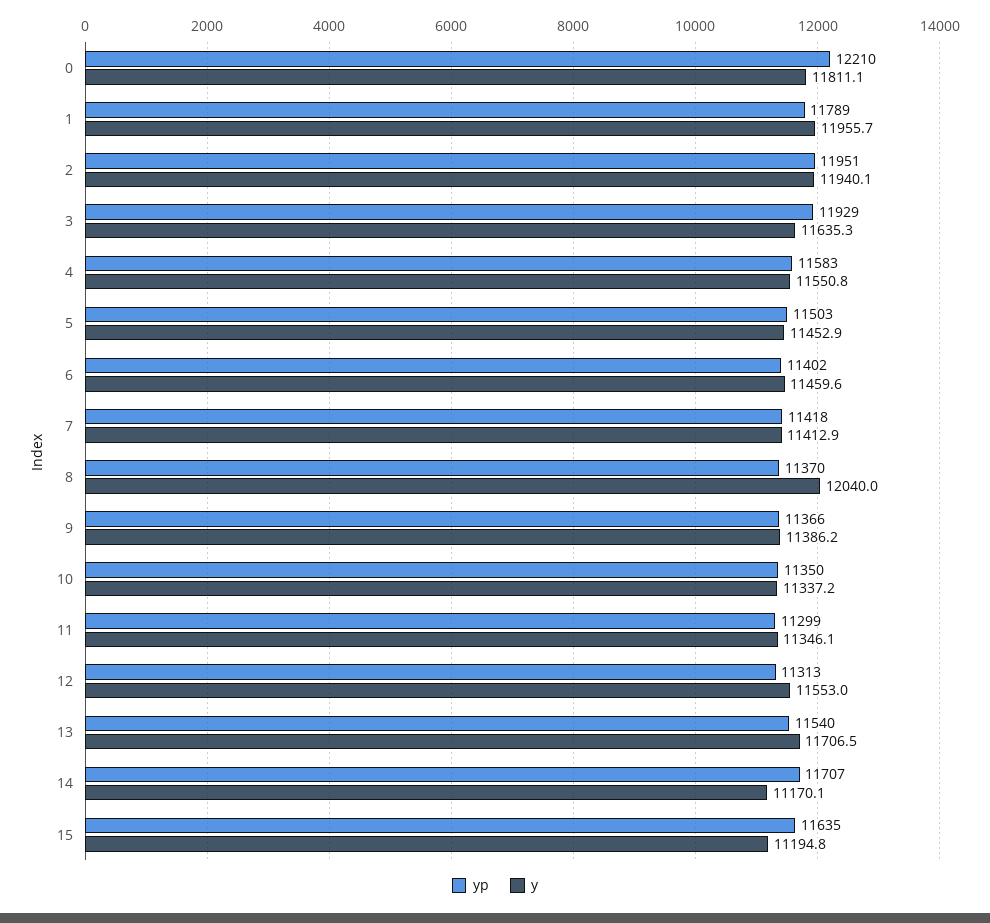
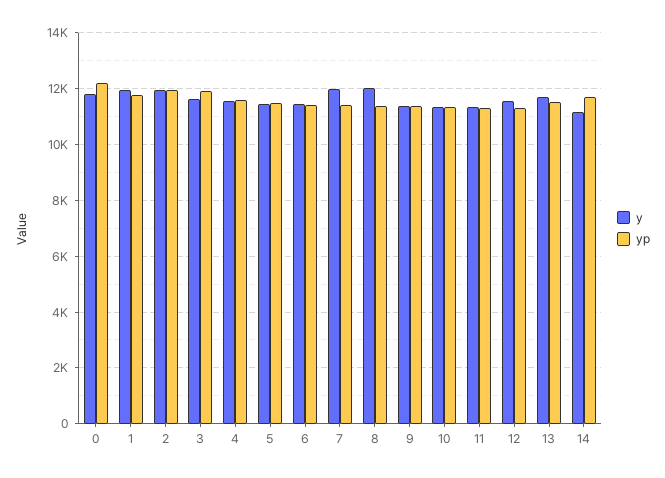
y, 7: 11412.9 -> 12000
yp, 15: 11635 -> none
y, 15: 11194.8 -> none

